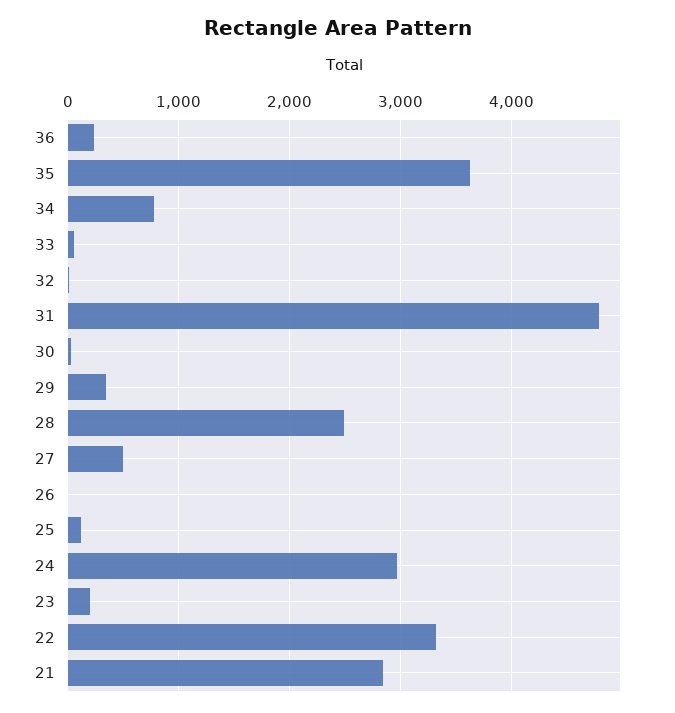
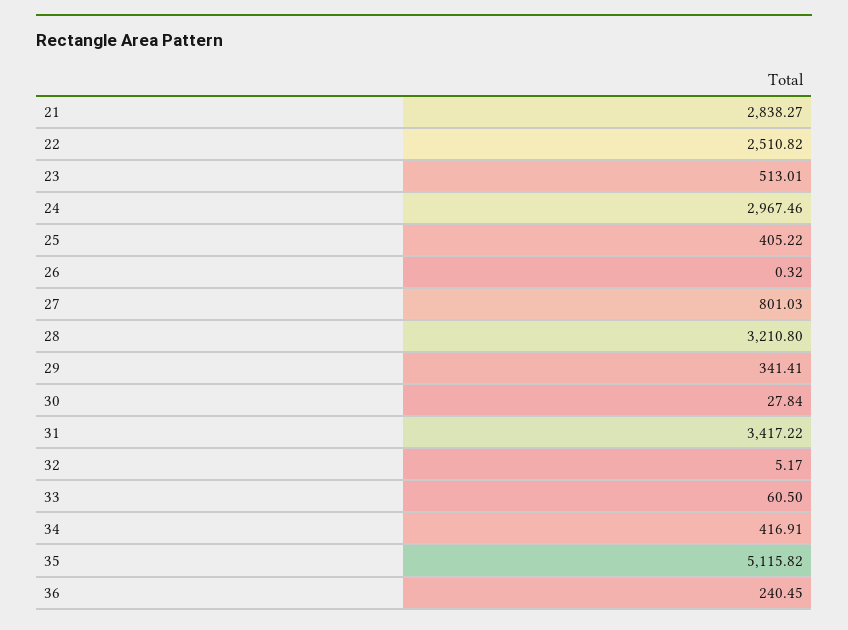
35: 3600 -> 5115.82
34: 800 -> 416.91
31: 4800 -> 3417.22
28: 2500 -> 3210.8
27: 500 -> 801.03
25: 100 -> 405.22
23: 200 -> 513.01
22: 3300 -> 2510.82

